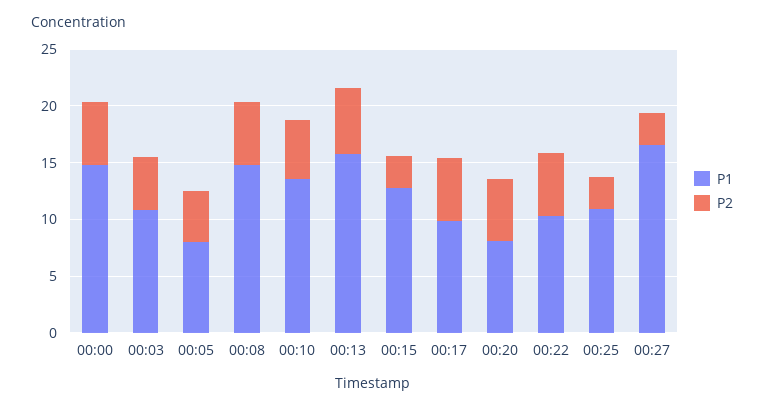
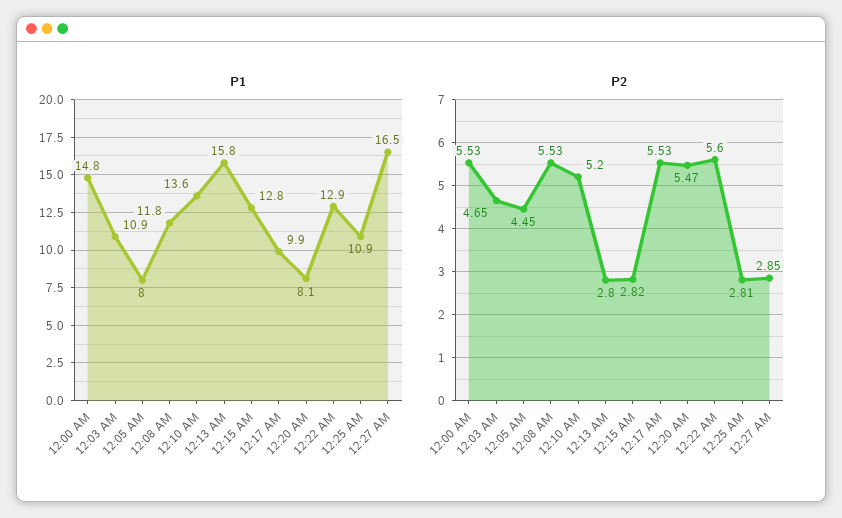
P1, 00:08: 15 -> 11.8
P2, 00:13: 6 -> 2.8
P1, 00:22: 10 -> 12.9

